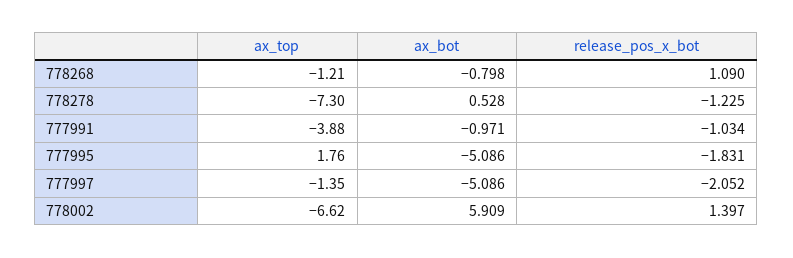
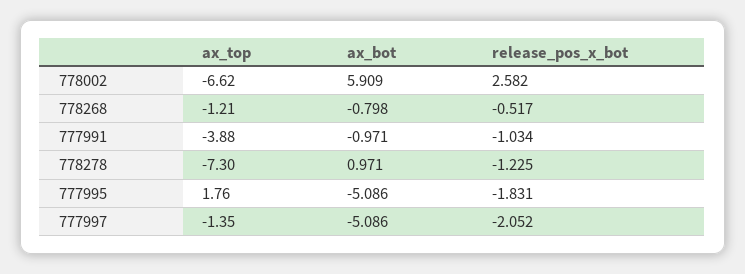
release_pos_x_bot, 778268: 1.09 -> -0.517
ax_bot, 778278: 0.528 -> 0.971
release_pos_x_bot, 778002: 1.397 -> 2.582

